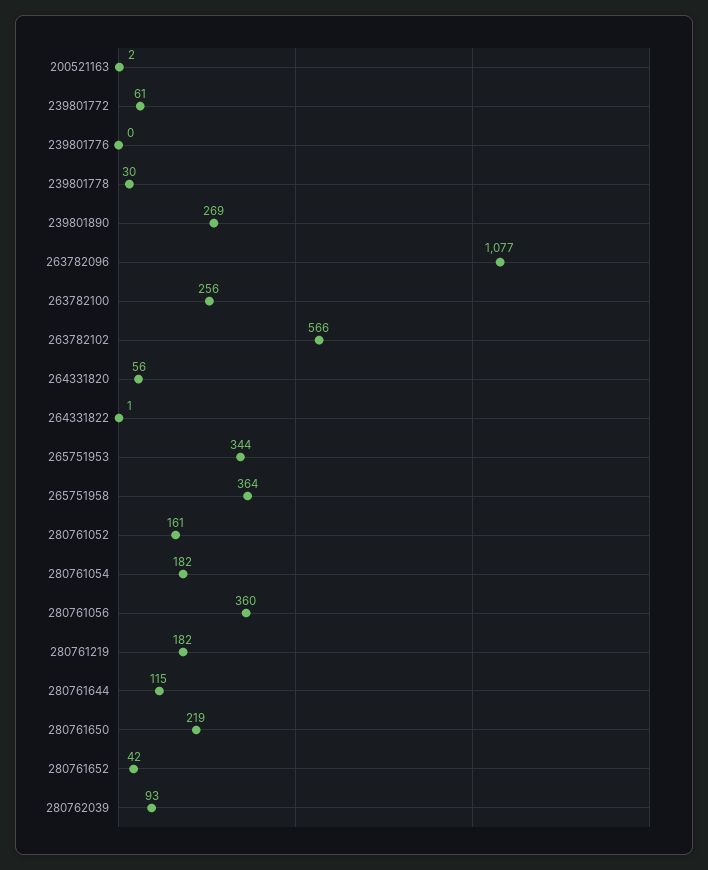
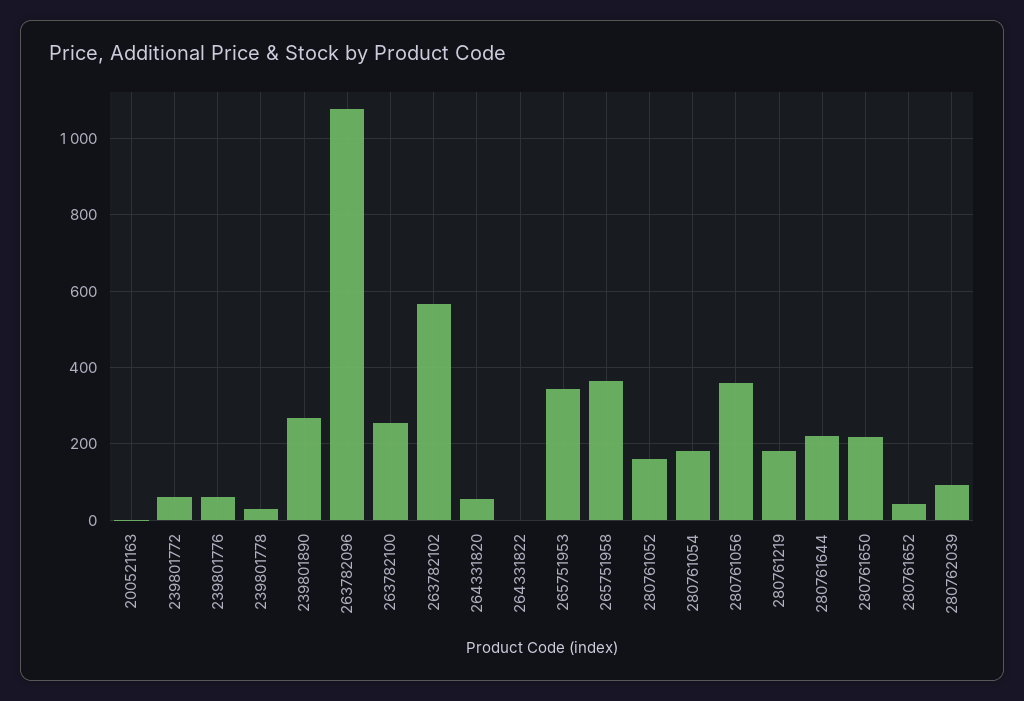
239801776: 0 -> 60
280761644: 115 -> 220

